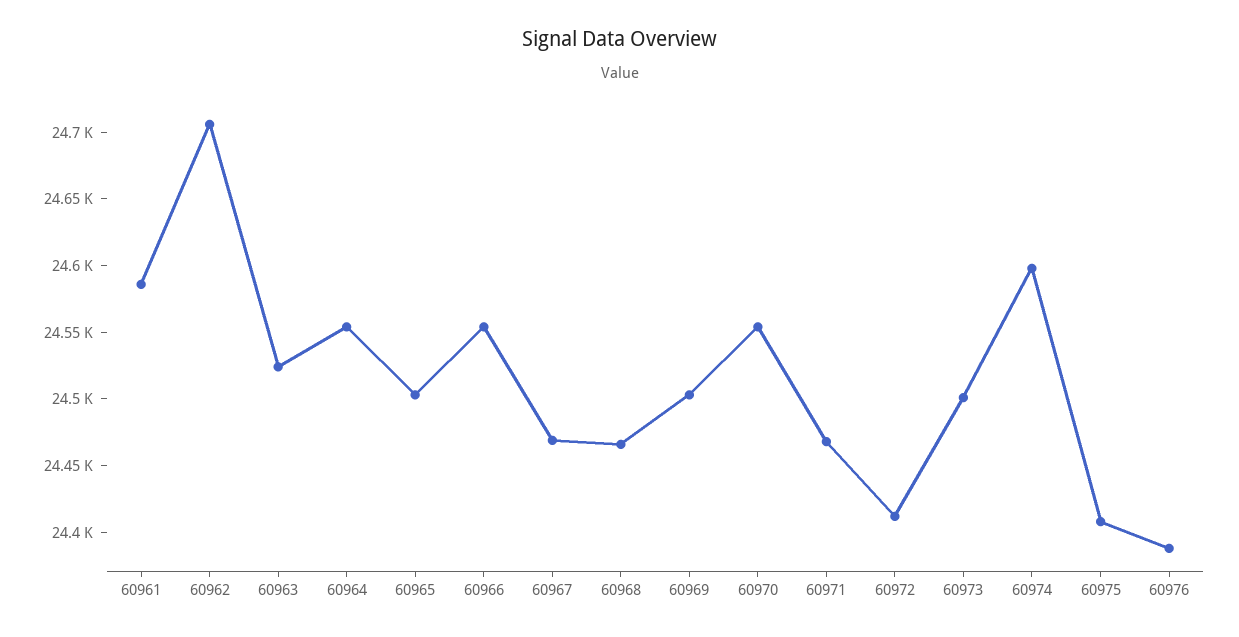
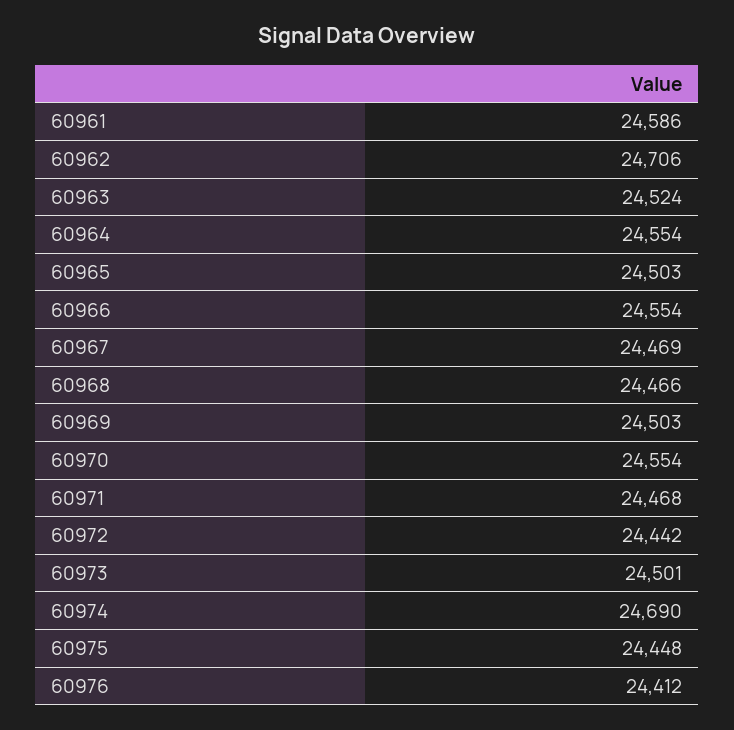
60972: 24410 -> 24442
60974: 24600 -> 24690
60975: 24410 -> 24448
60976: 24390 -> 24412

